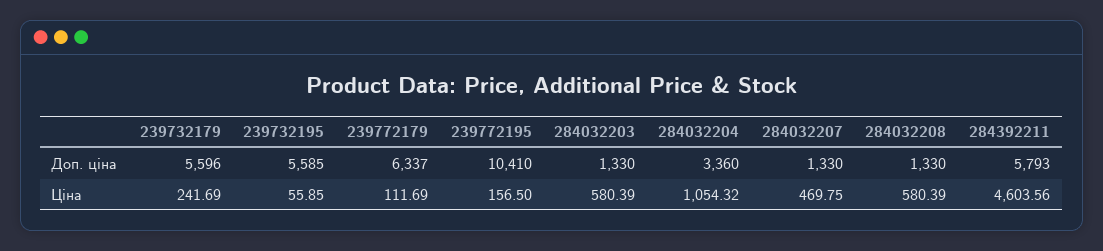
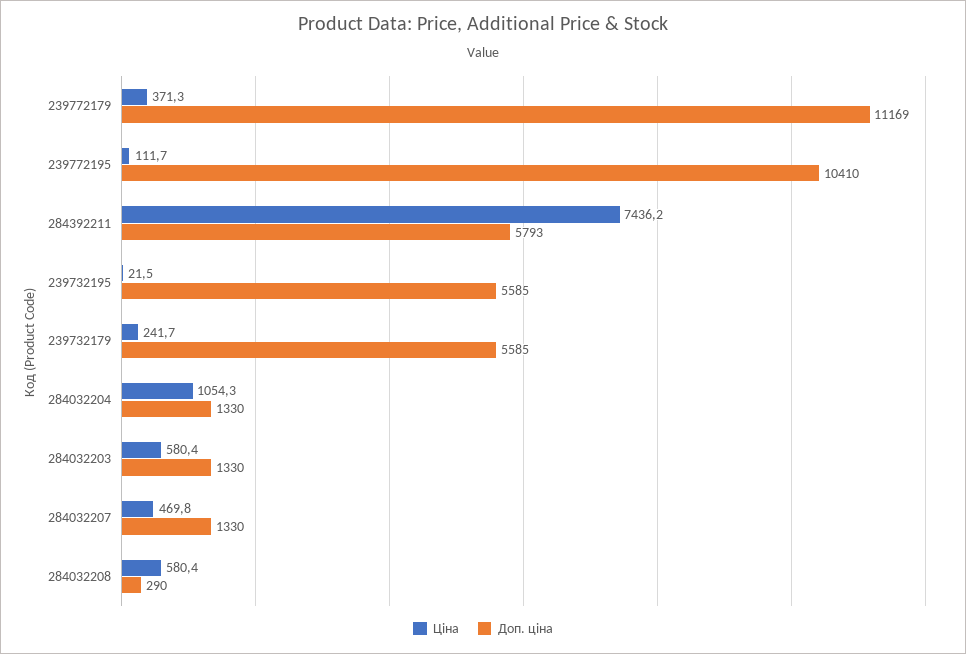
Доп. ціна, 239732179: 5596 -> 5585
Доп. ціна, 239772179: 6337 -> 11169
Доп. ціна, 284032204: 3360 -> 1330
Доп. ціна, 284032208: 1330 -> 290
Ціна, 239732195: 55.85 -> 21.5
Ціна, 239772179: 111.69 -> 371.3
Ціна, 239772195: 156.5 -> 111.7
Ціна, 284392211: 4603.56 -> 7436.2

